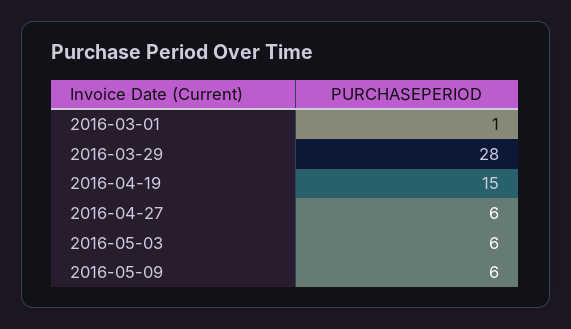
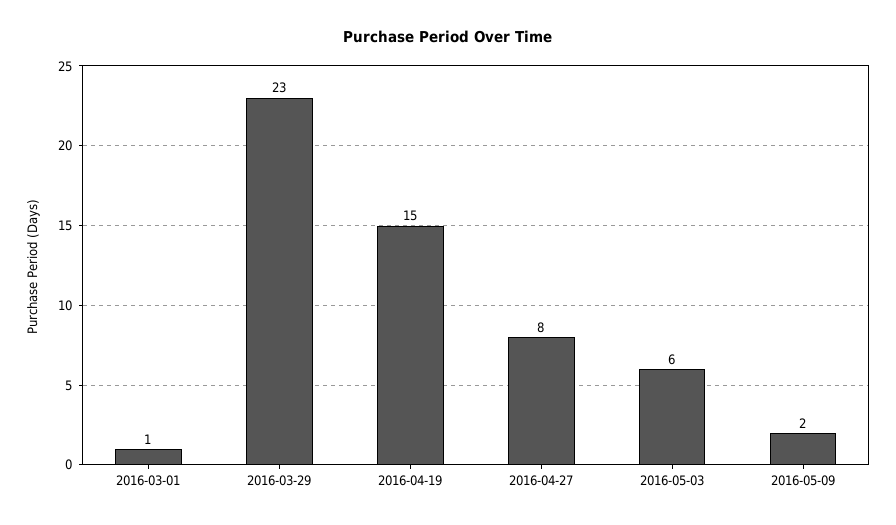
2016-03-29: 28 -> 23
2016-04-27: 6 -> 8
2016-05-09: 6 -> 2

